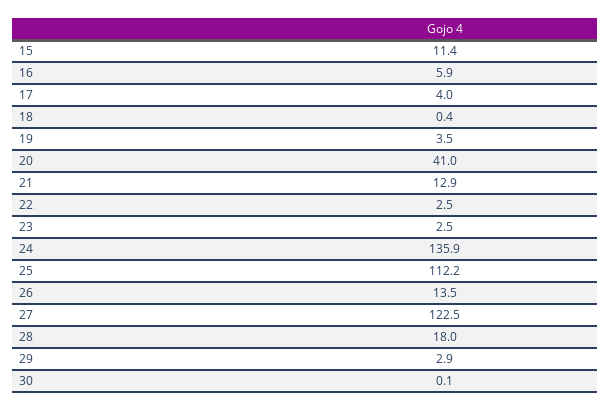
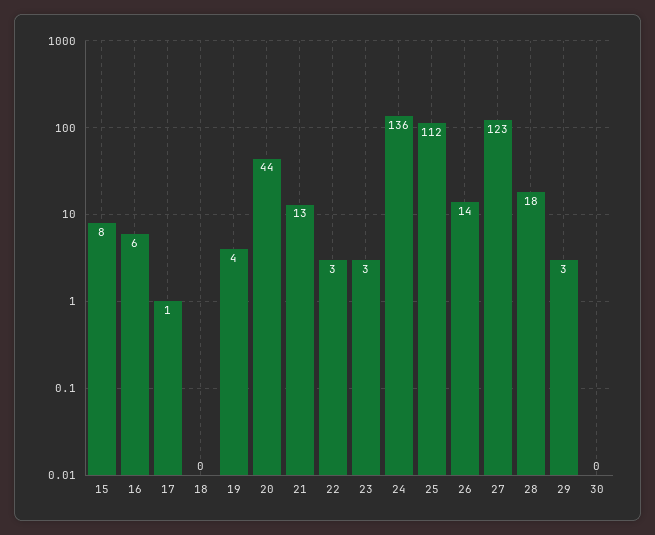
15: 11.4 -> 8
17: 4 -> 1
20: 41 -> 44

